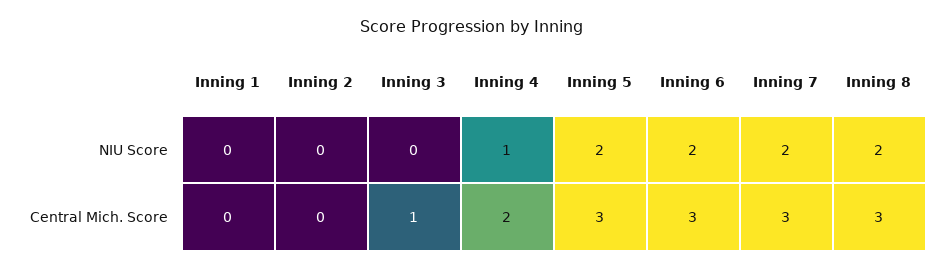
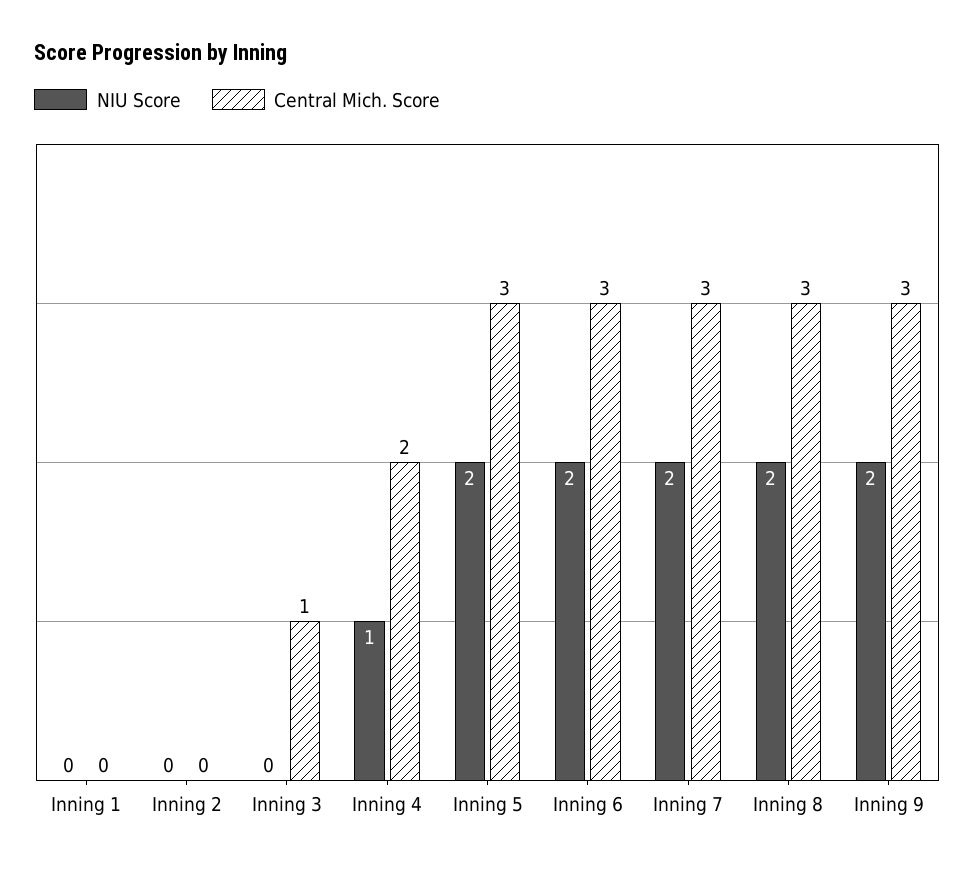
NIU Score, Inning 9: none -> 2
Central Mich. Score, Inning 9: none -> 3

